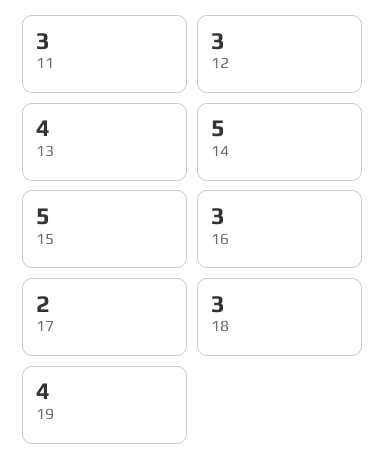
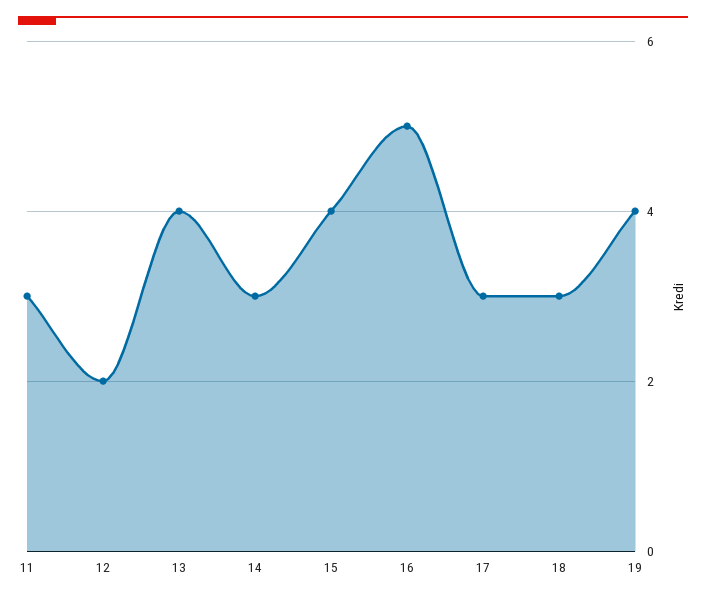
12: 3 -> 2
14: 5 -> 3
15: 5 -> 4
16: 3 -> 5
17: 2 -> 3

